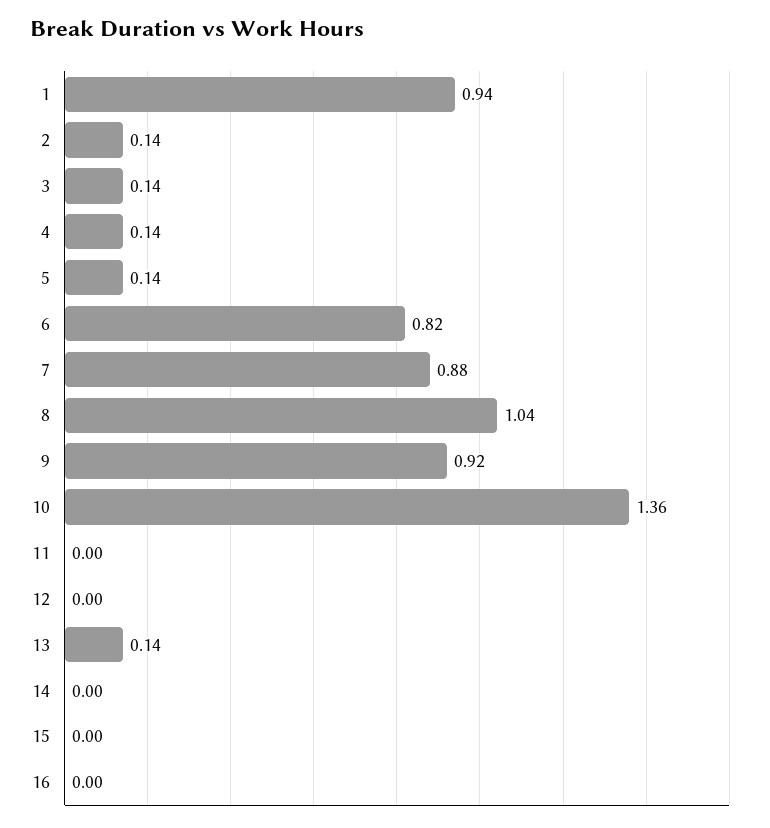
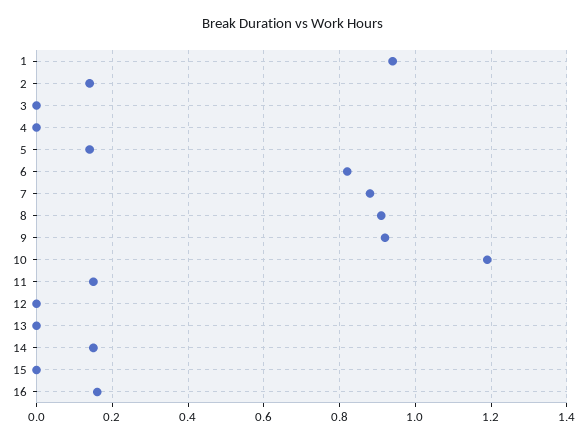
3: 0.14 -> 0
4: 0.14 -> 0
8: 1.04 -> 0.9
10: 1.36 -> 1.2
11: 0 -> 0.15
13: 0.14 -> 0
14: 0 -> 0.15
16: 0 -> 0.15

